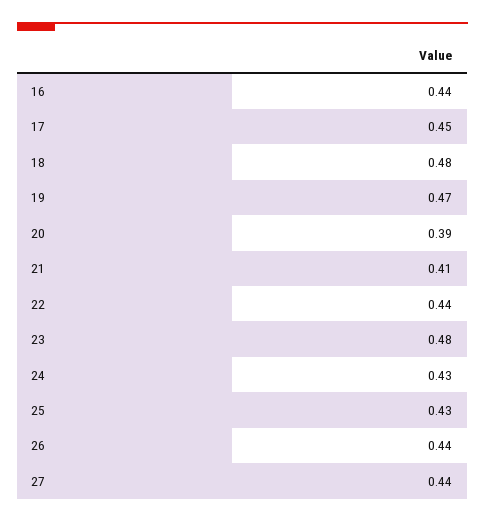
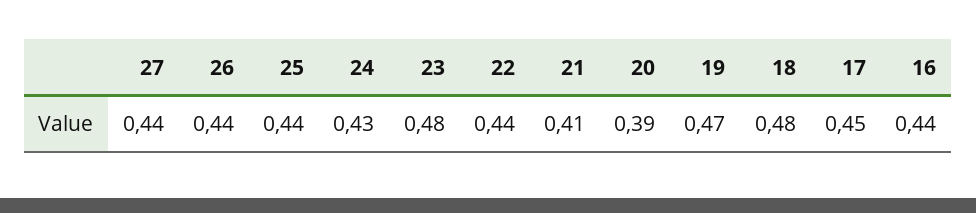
25: 0.43 -> 0.44

